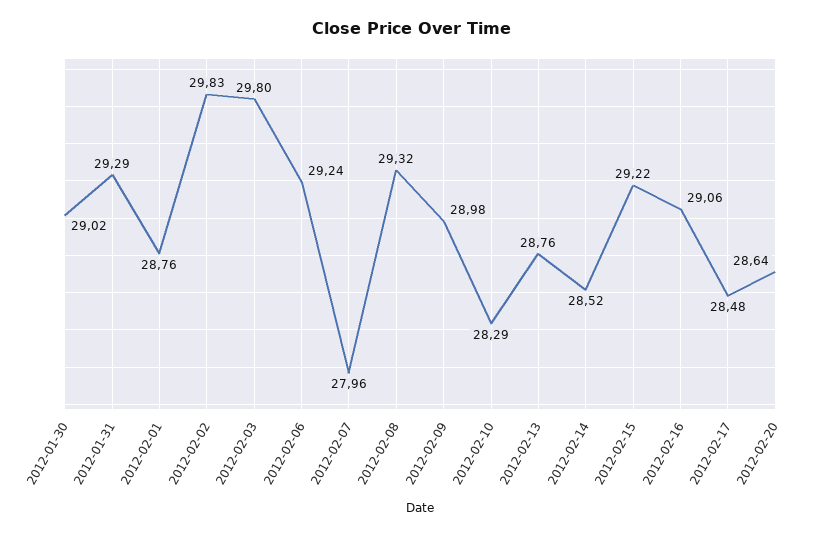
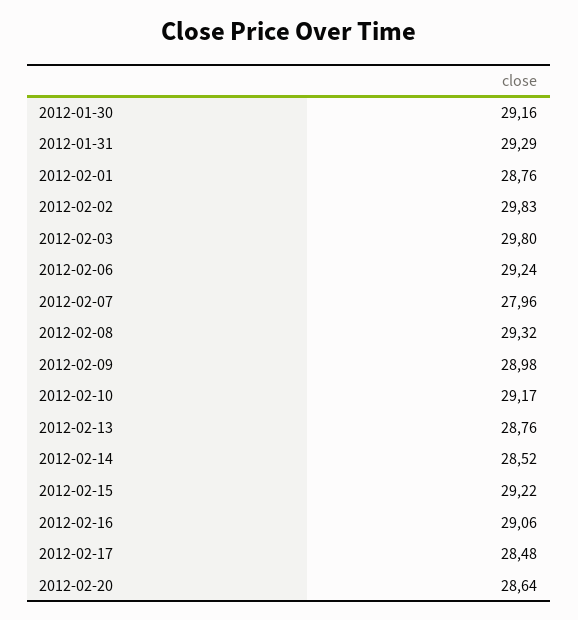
2012-01-30: 29.02 -> 29.16
2012-02-10: 28.29 -> 29.17

